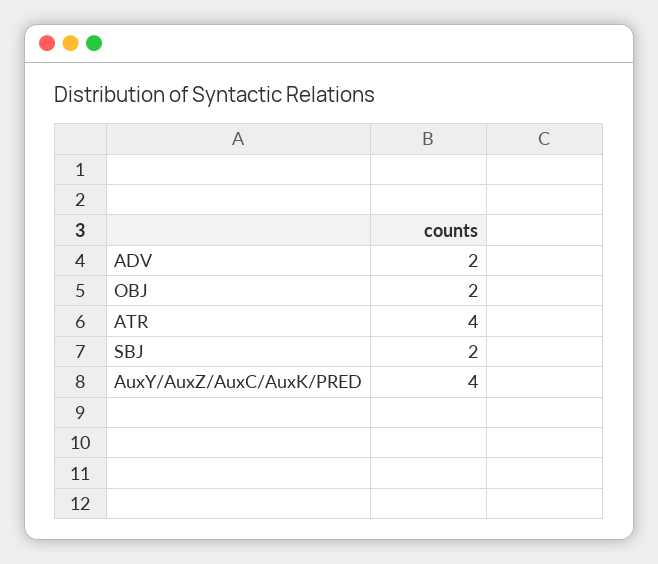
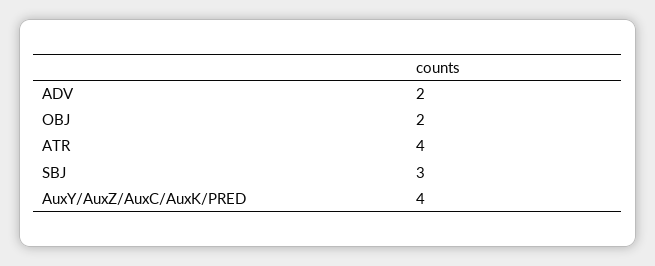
SBJ: 2 -> 3

